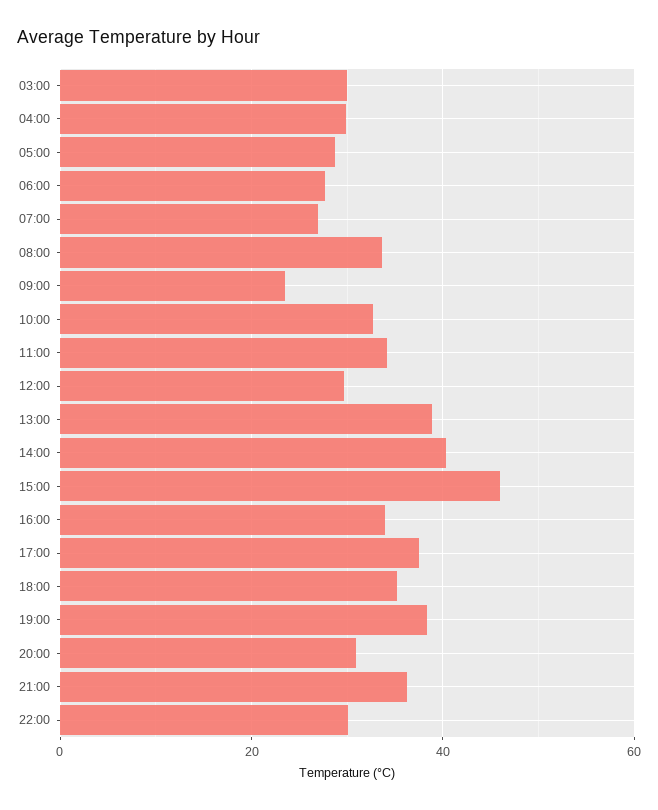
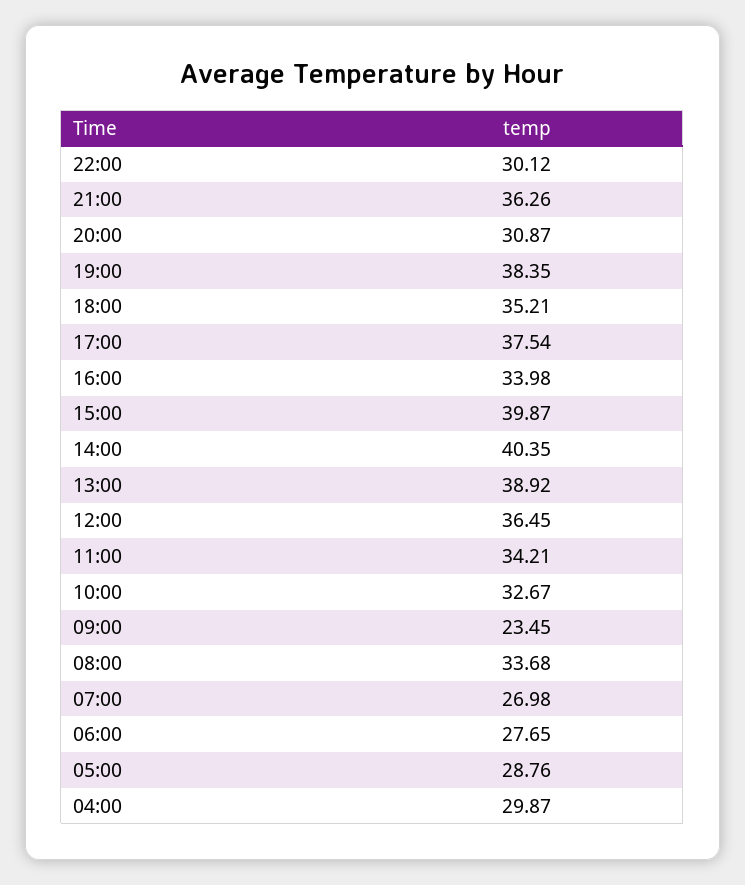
03:00: 30 -> none
12:00: 30 -> 36.45
15:00: 46 -> 39.87

